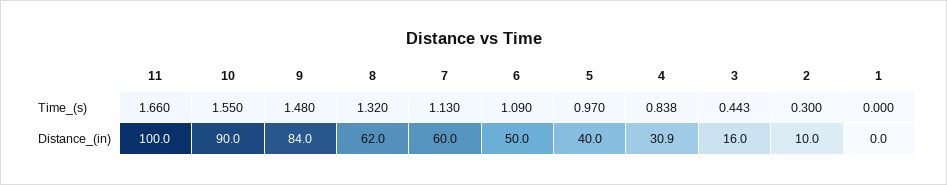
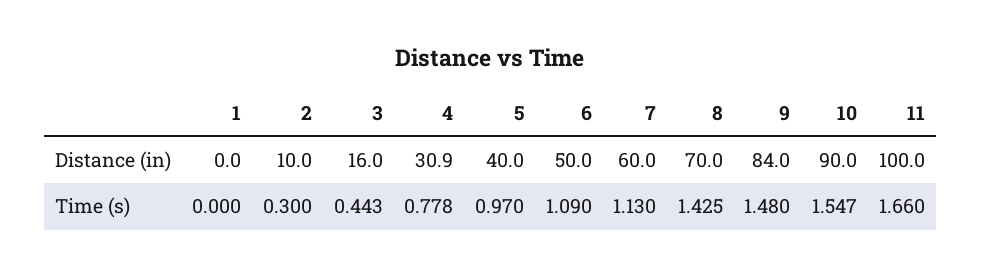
10, Time_(s): 1.55 -> 1.547
8, Time_(s): 1.32 -> 1.425
4, Time_(s): 0.838 -> 0.778
8, Distance_(in): 62 -> 70

